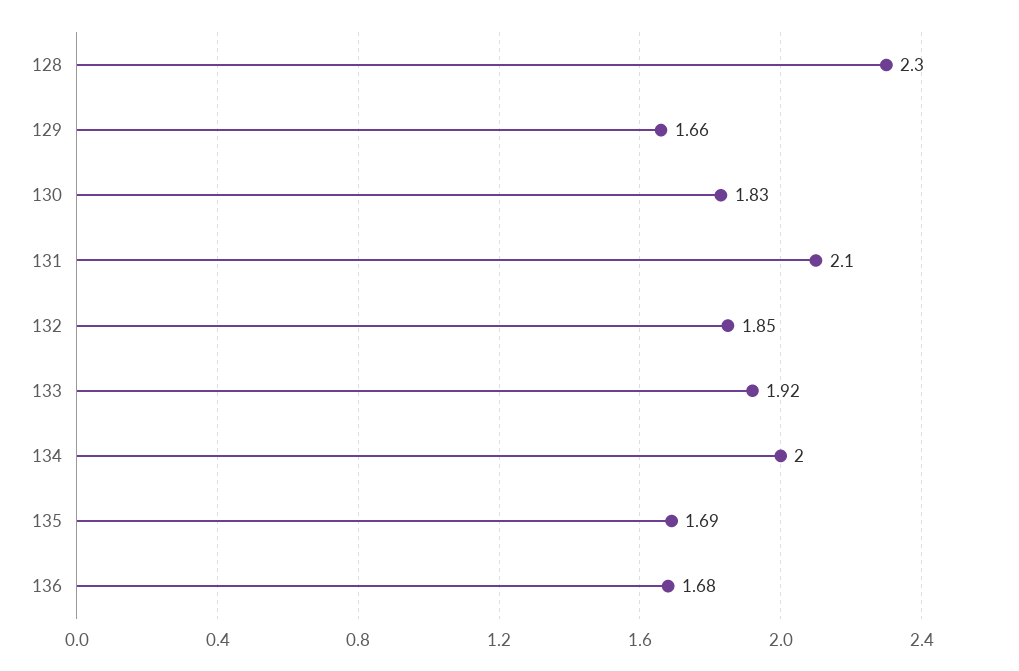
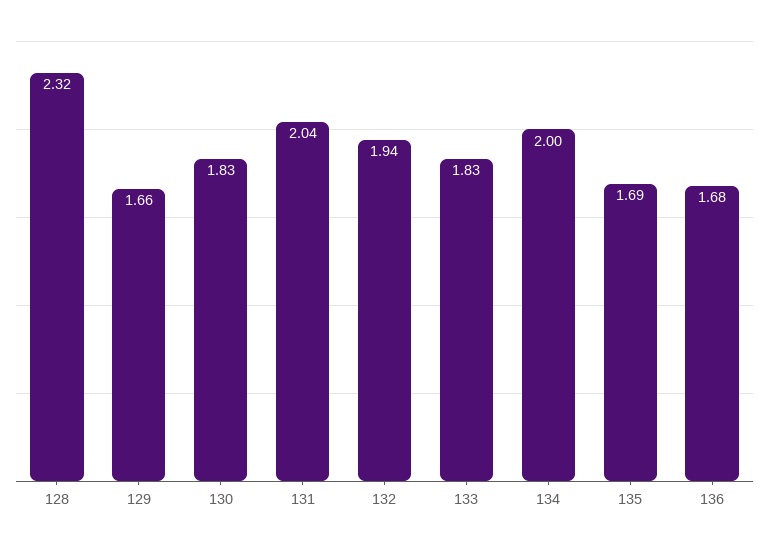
128: 2.3 -> 2.32
131: 2.1 -> 2.04
132: 1.85 -> 1.94
133: 1.92 -> 1.83

